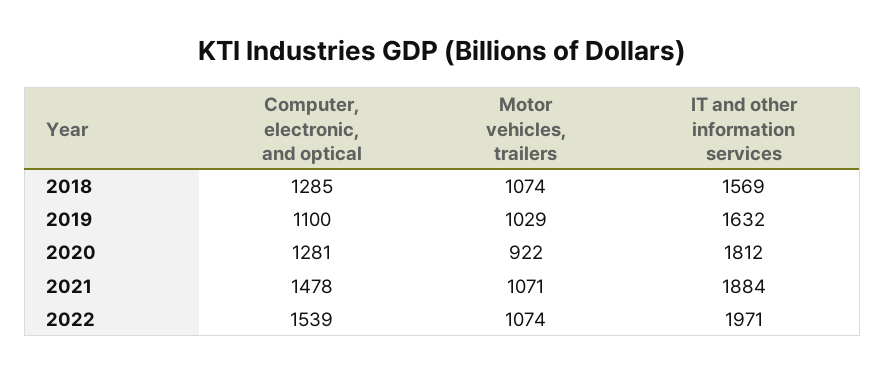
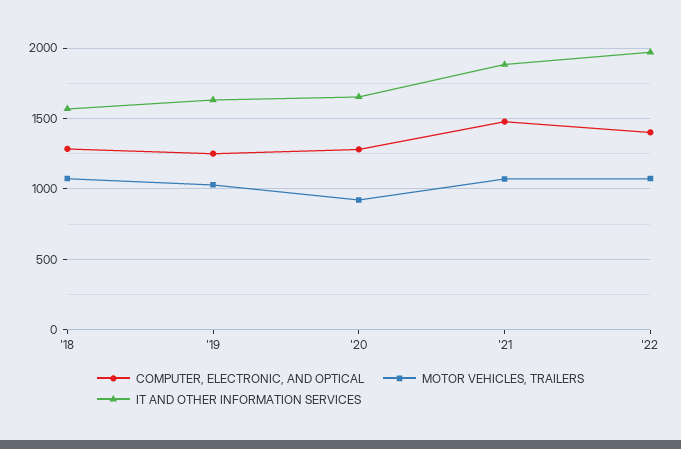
Computer, electronic, and optical, 2019: 1100 -> 1250
IT and other information services, 2020: 1812 -> 1650
Computer, electronic, and optical, 2022: 1539 -> 1400

